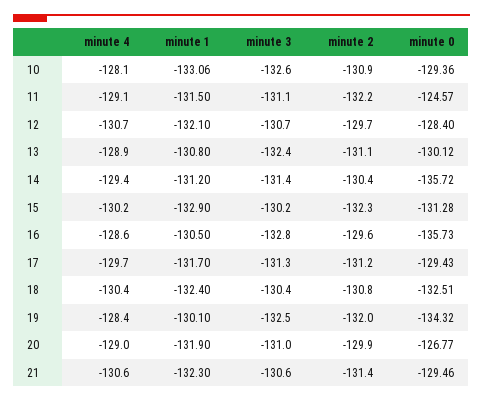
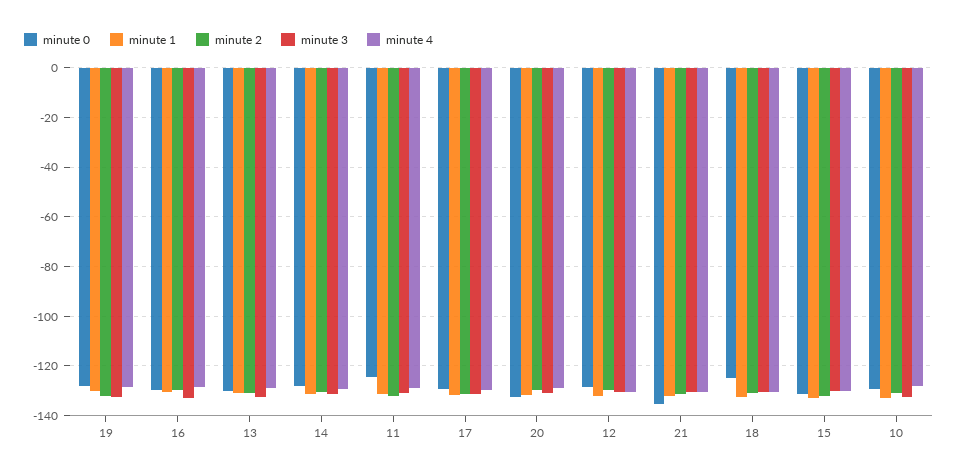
minute 0, 14: -135.72 -> -127.5
minute 0, 16: -135.73 -> -130
minute 0, 18: -132.51 -> -125
minute 0, 19: -134.32 -> -127.5
minute 0, 20: -126.77 -> -132.5
minute 0, 21: -129.46 -> -135

